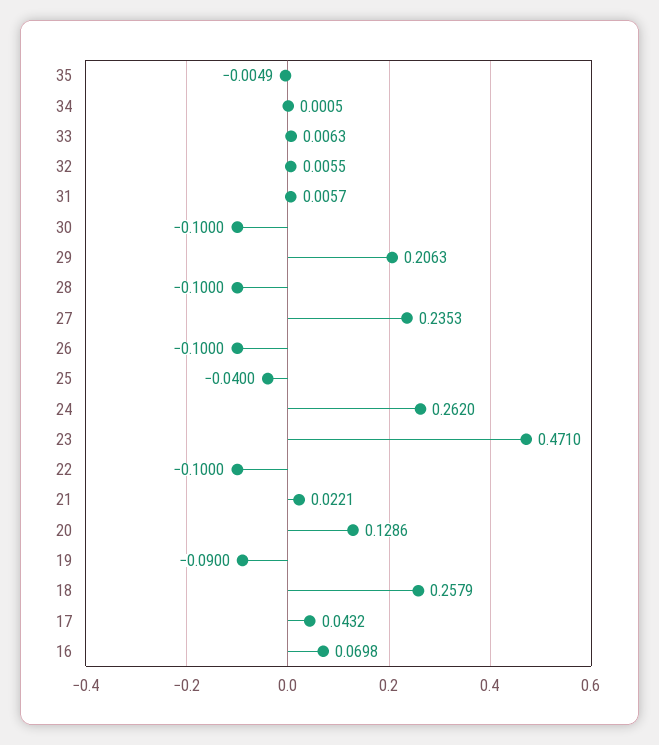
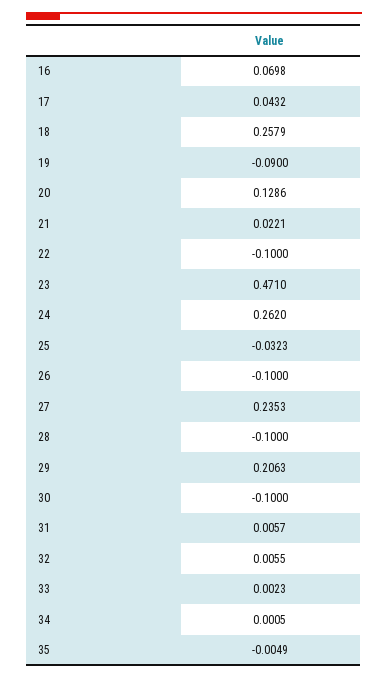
33: 0.0063 -> 0.0023
25: -0.04 -> -0.0323

